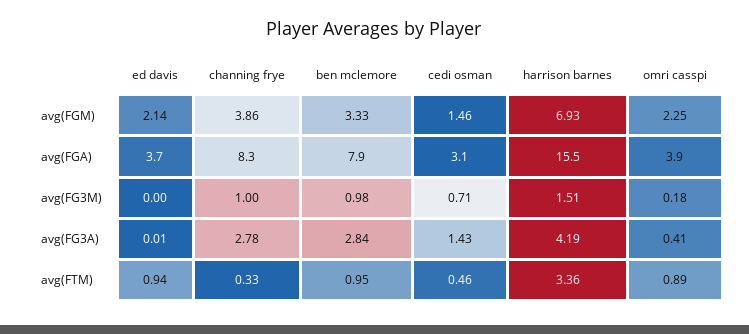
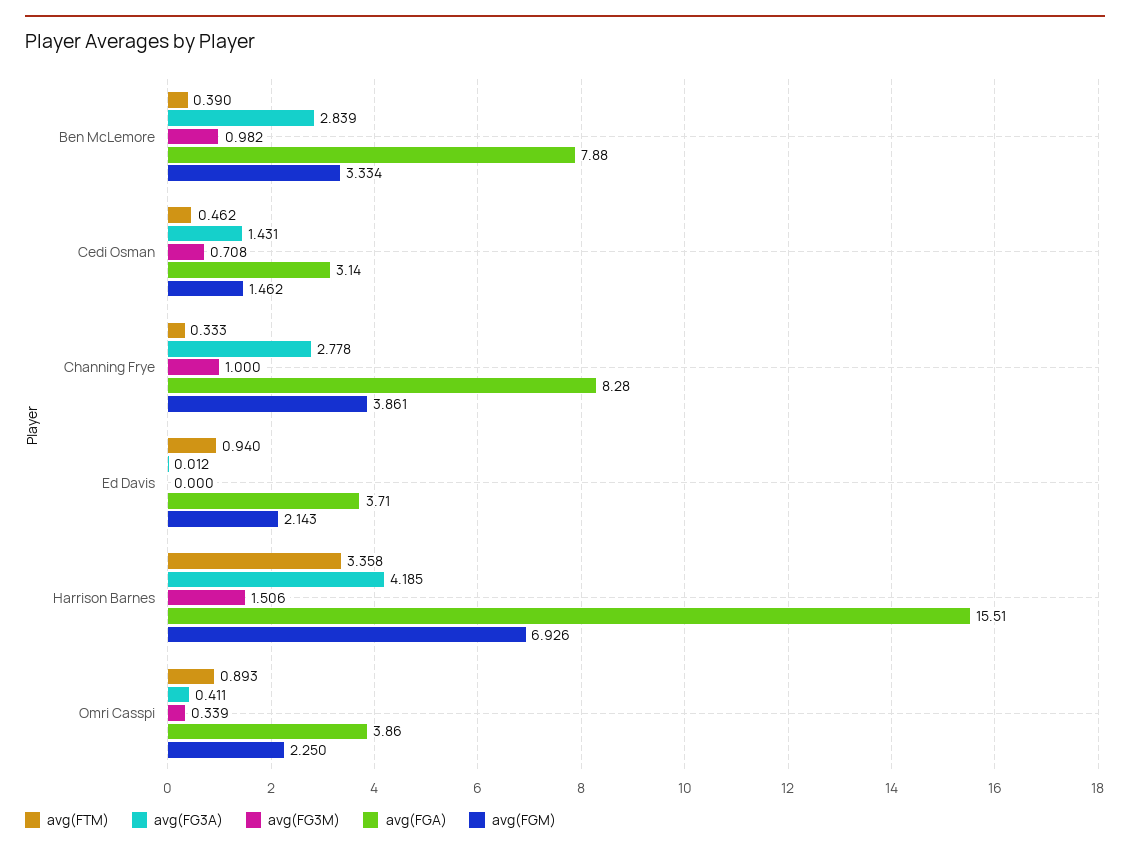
avg(FG3M), omri casspi: 0.18 -> 0.339
avg(FTM), ben mclemore: 0.95 -> 0.39

